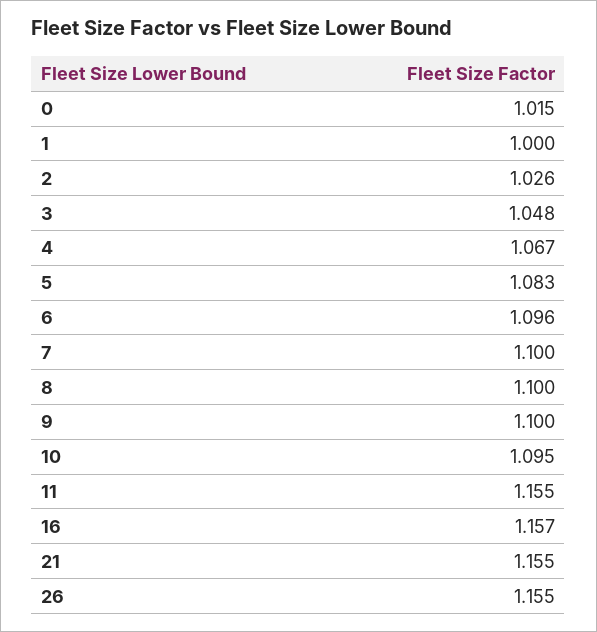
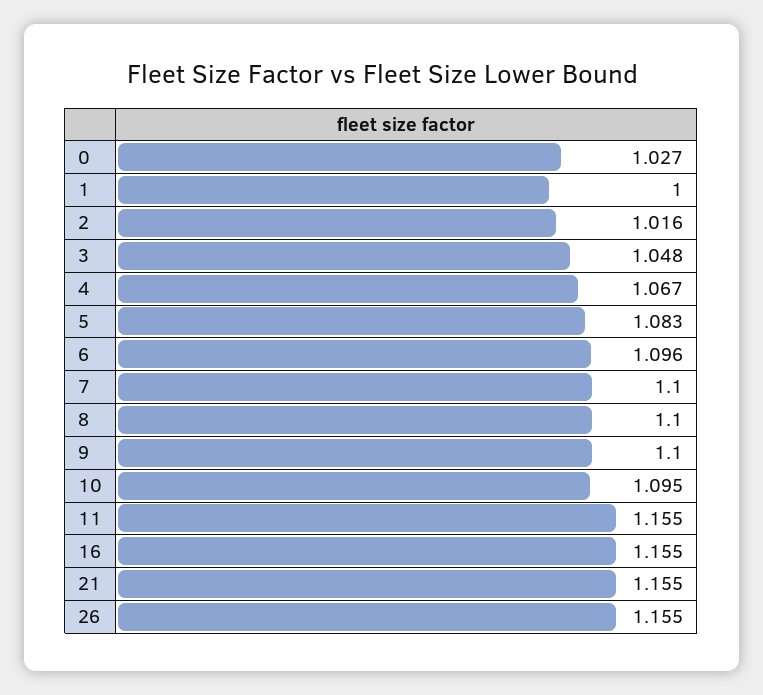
0: 1.015 -> 1.027
2: 1.026 -> 1.016
16: 1.157 -> 1.155

